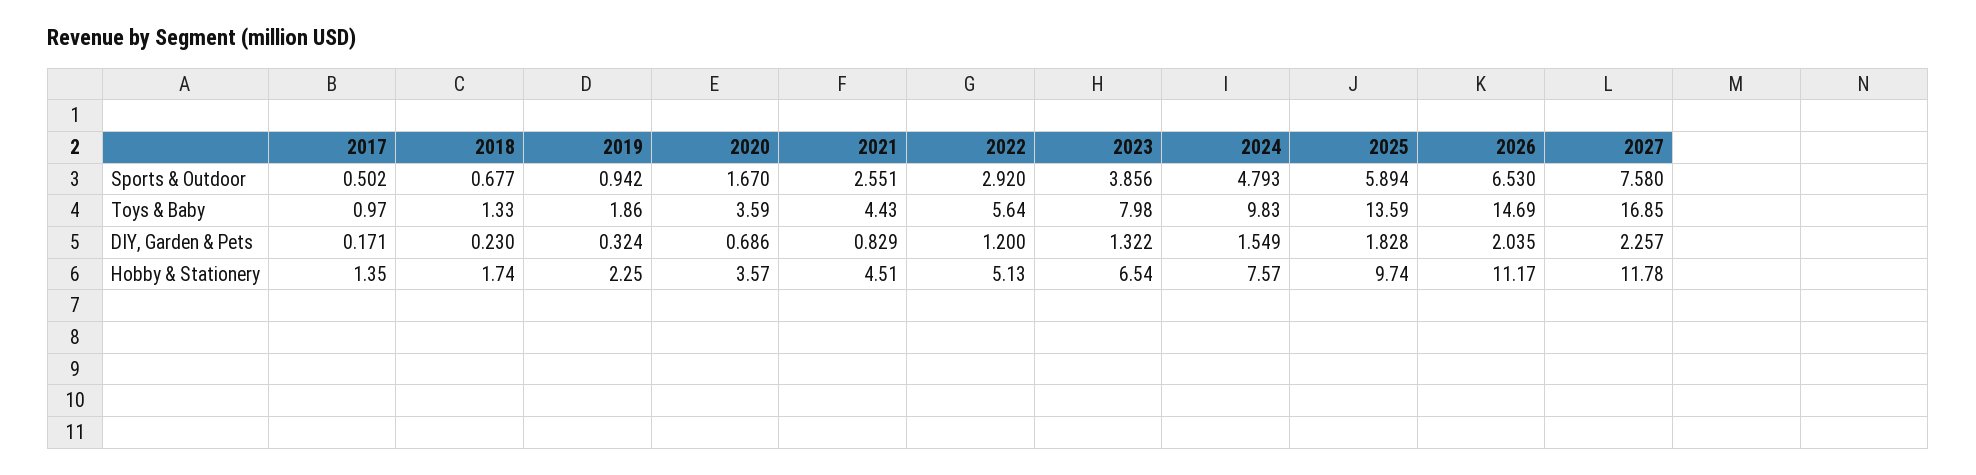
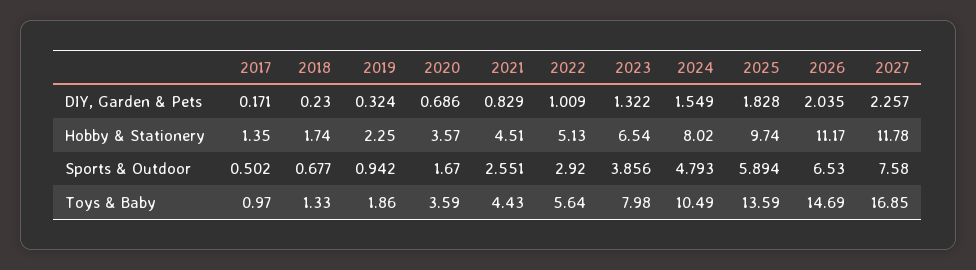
2024, Toys & Baby: 9.83 -> 10.49
2022, DIY, Garden & Pets: 1.2 -> 1.009
2024, Hobby & Stationery: 7.57 -> 8.02

